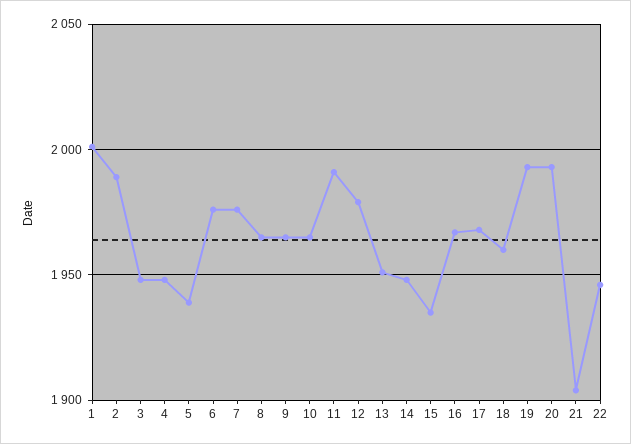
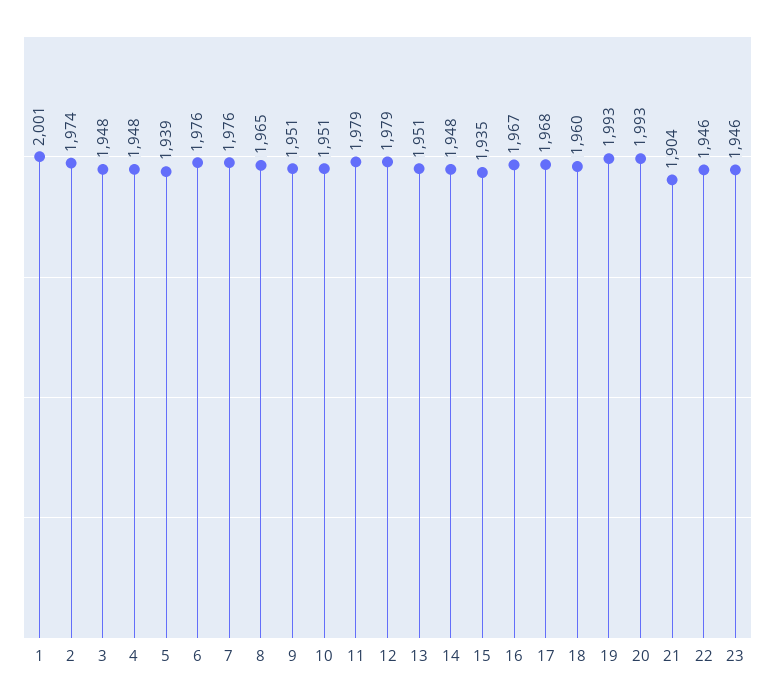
2: 1990 -> 1974
9: 1965 -> 1951
10: 1965 -> 1951
11: 1990 -> 1979
23: none -> 1946

